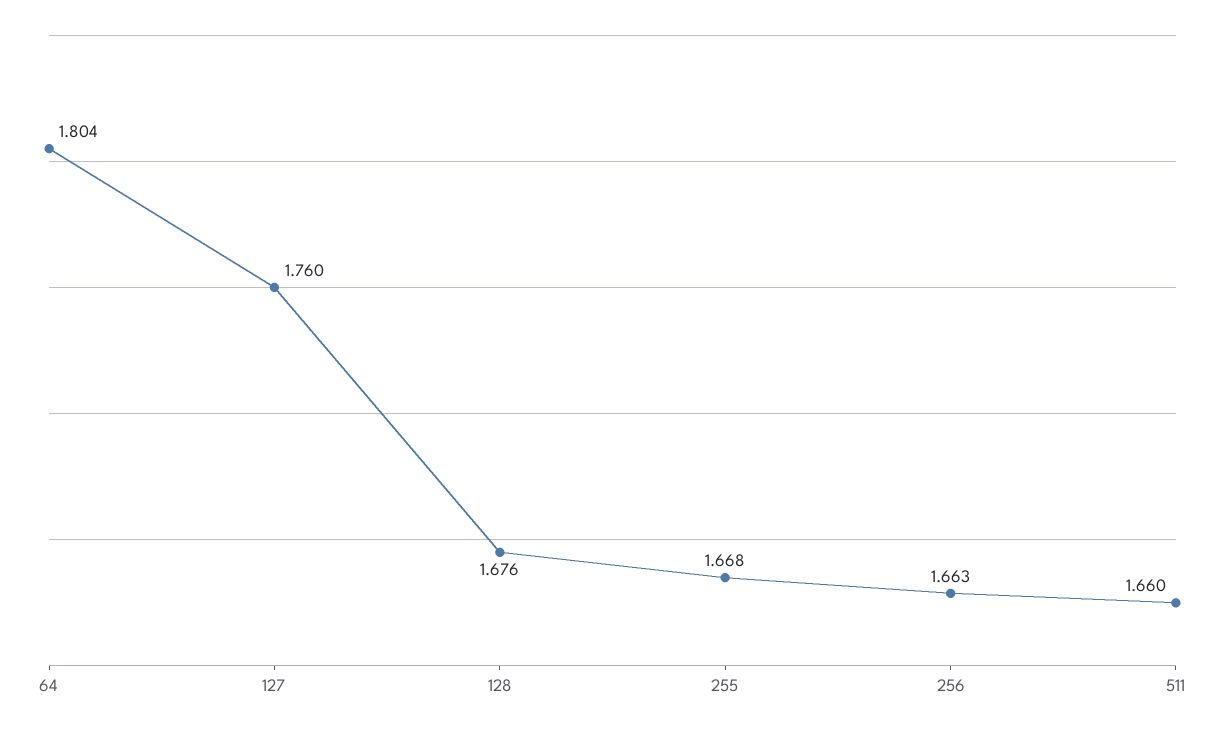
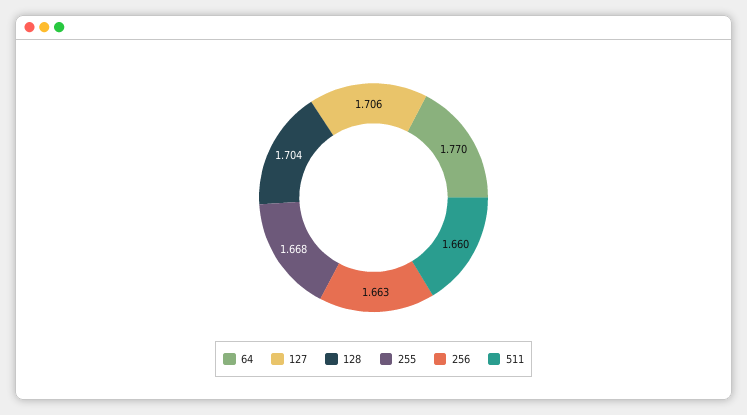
64: 1.804 -> 1.77
127: 1.76 -> 1.706
128: 1.676 -> 1.704

